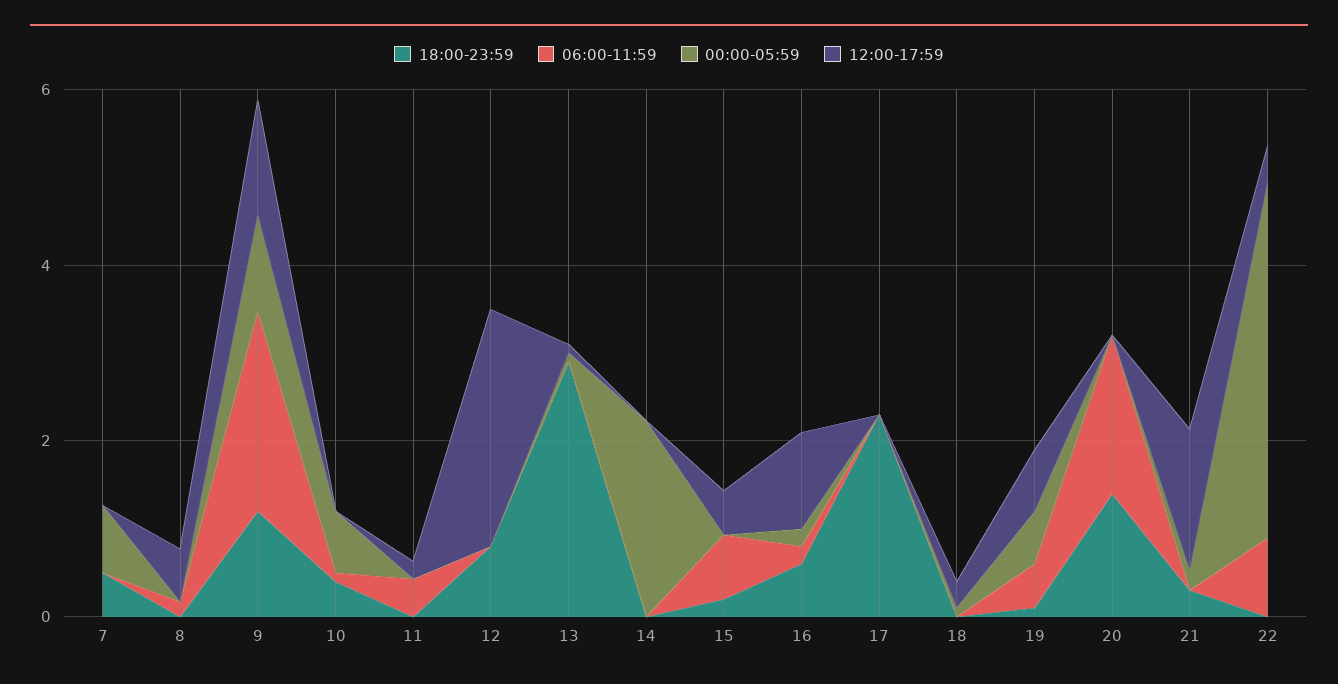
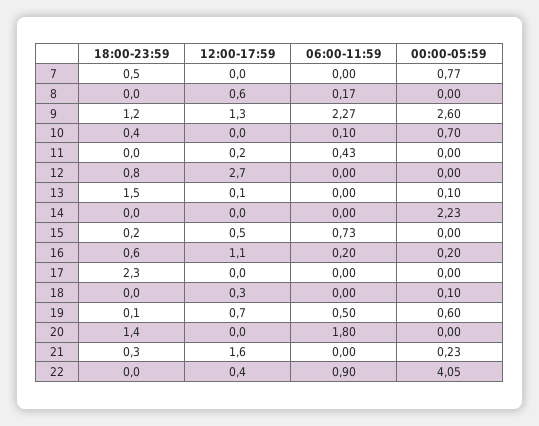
00:00-05:59, 9: 1 -> 2.6
18:00-23:59, 13: 3 -> 1.5

